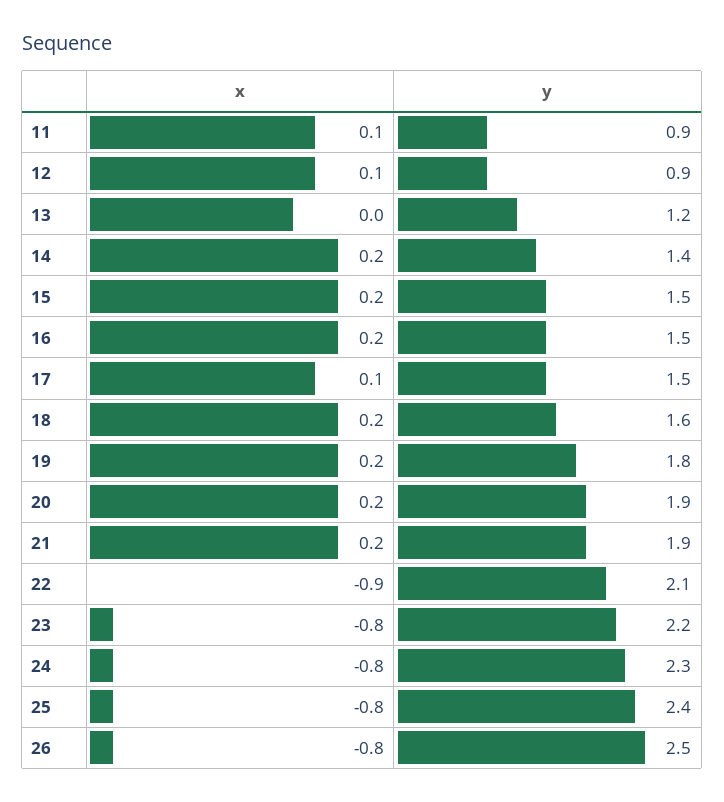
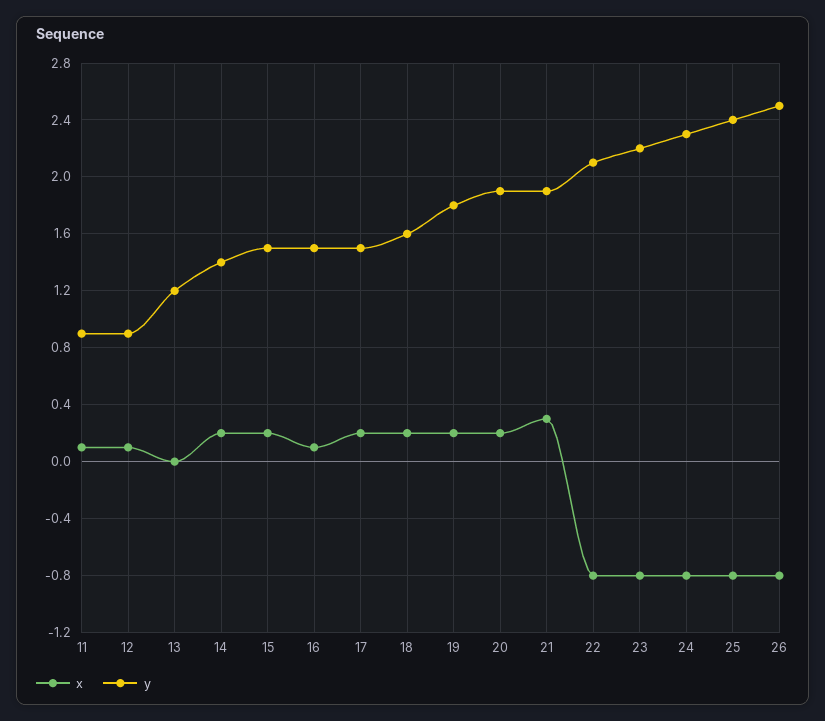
x, 16: 0.2 -> 0.1
x, 17: 0.1 -> 0.2
x, 21: 0.2 -> 0.3
x, 22: -0.9 -> -0.8

